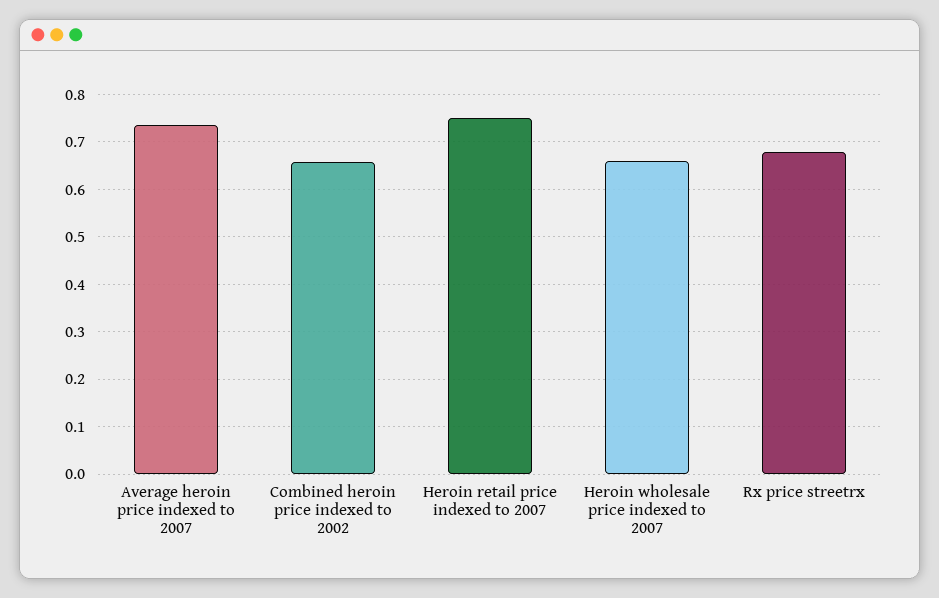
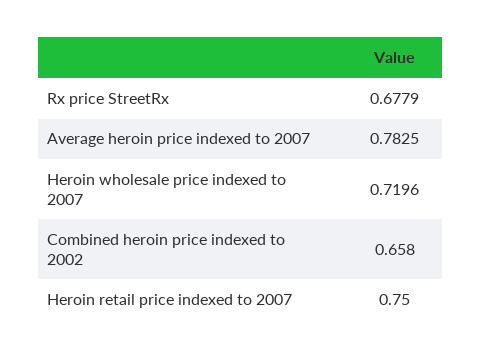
Average heroin price indexed to 2007: 0.74 -> 0.7825
Heroin wholesale price indexed to 2007: 0.66 -> 0.7196

